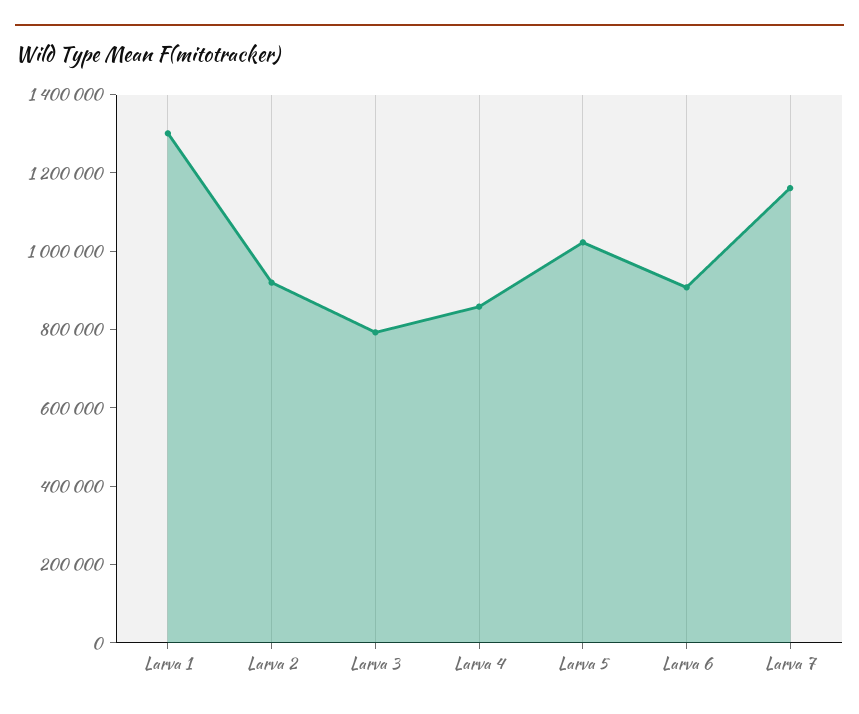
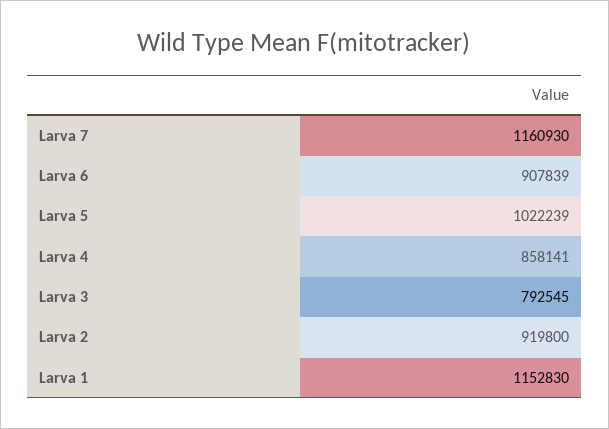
Larva 1: 1300000 -> 1152830

